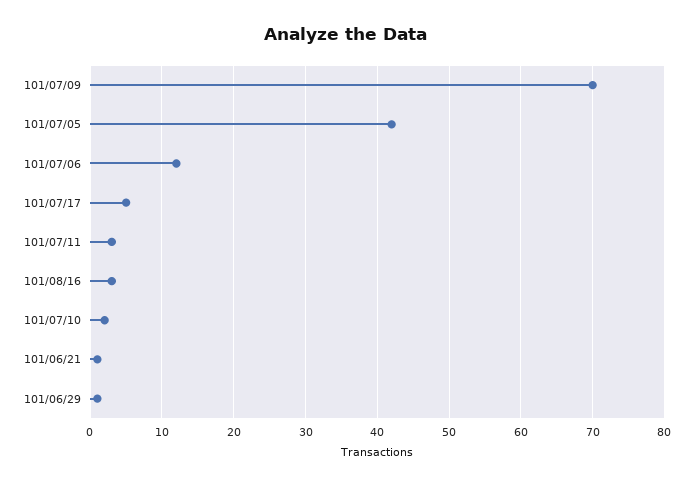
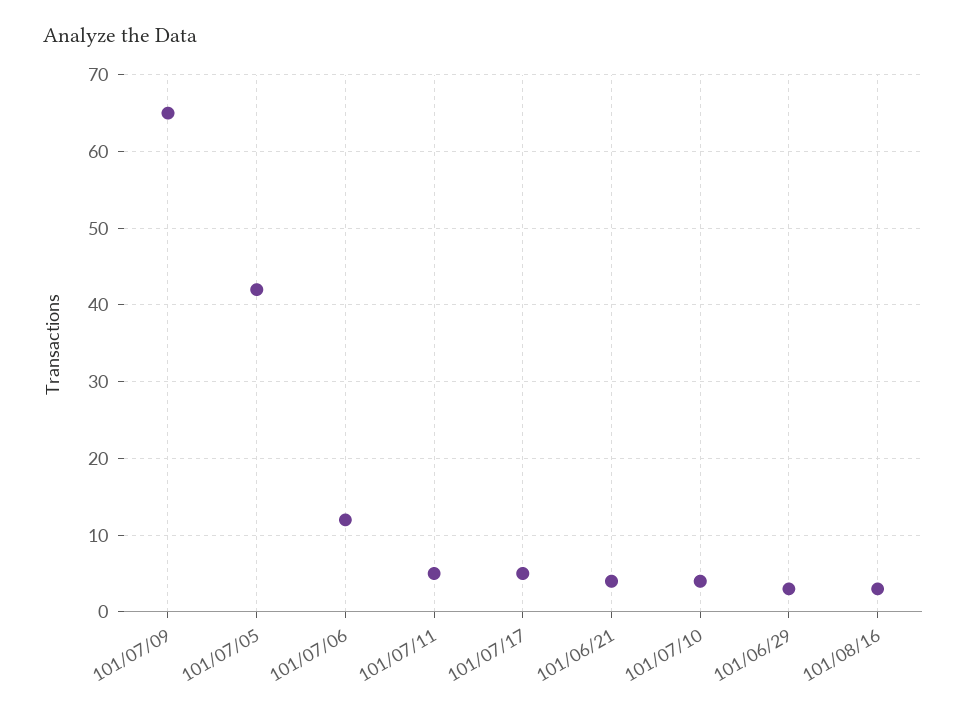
101/07/09: 70 -> 65
101/07/11: 3 -> 5
101/07/10: 2 -> 4
101/06/21: 1 -> 4
101/06/29: 1 -> 3

